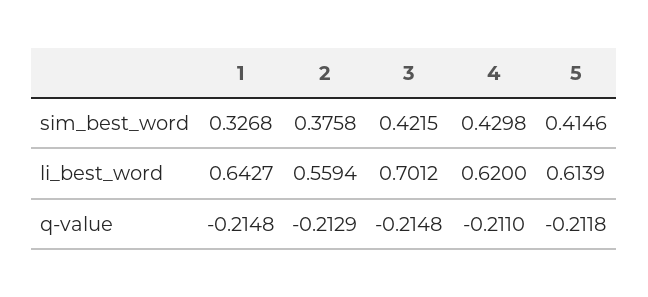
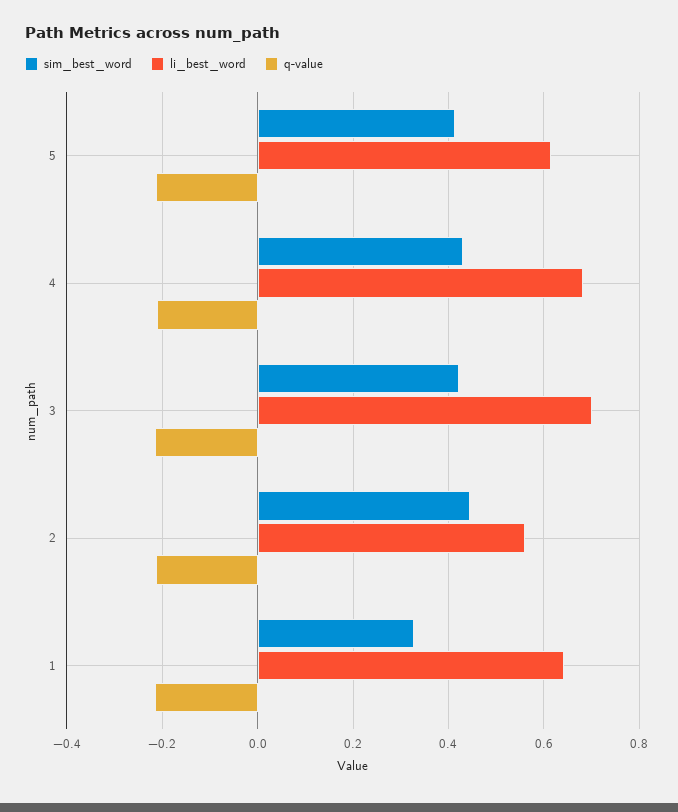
sim_best_word, 2: 0.3758 -> 0.44
li_best_word, 4: 0.62 -> 0.68

